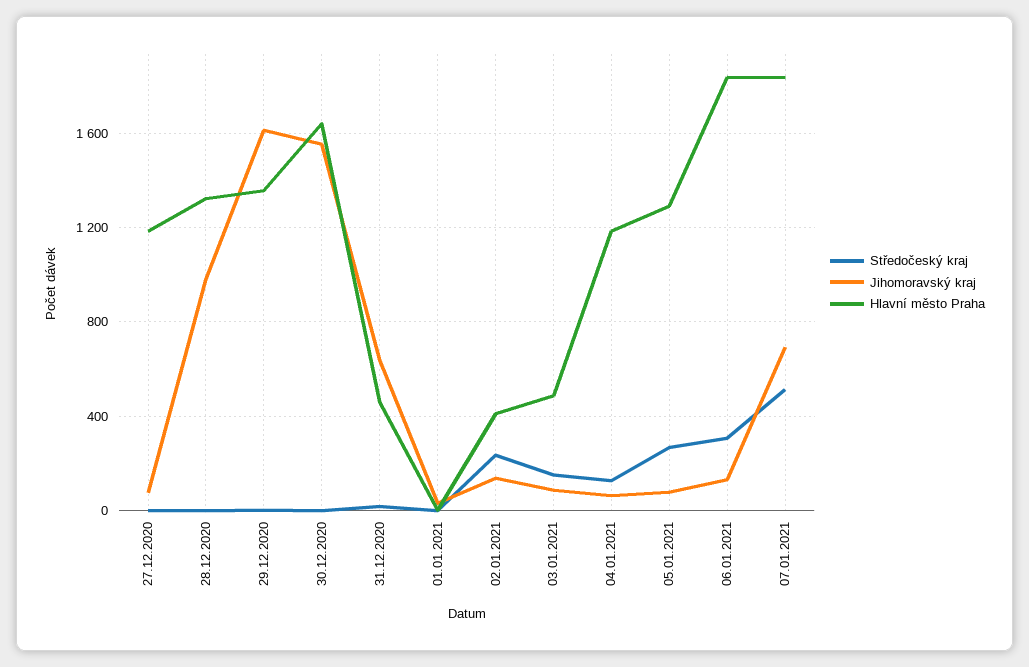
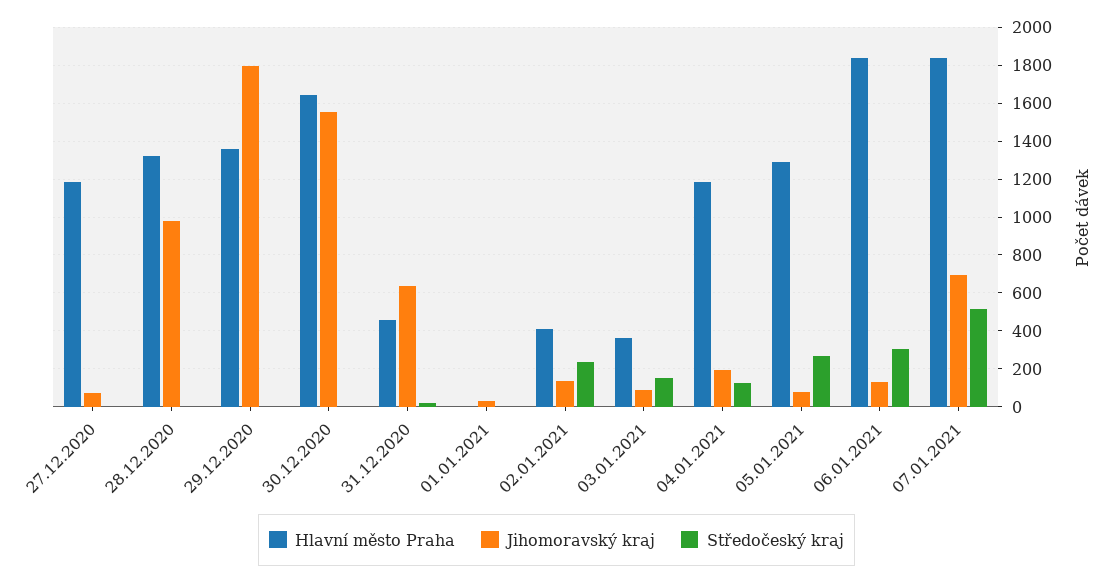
Jihomoravský kraj, 29.12.2020: 1600 -> 1800
Hlavní město Praha, 03.01.2021: 500 -> 350
Jihomoravský kraj, 04.01.2021: 50 -> 200

